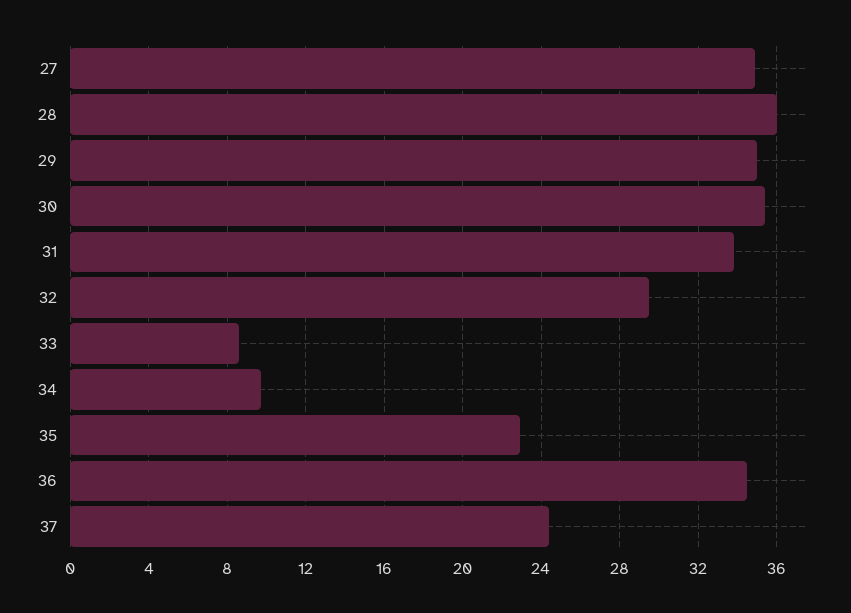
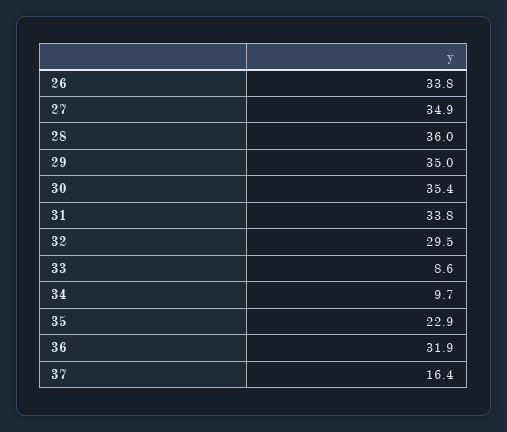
36: 34.5 -> 31.9
37: 24.5 -> 16.4
26: none -> 33.8

